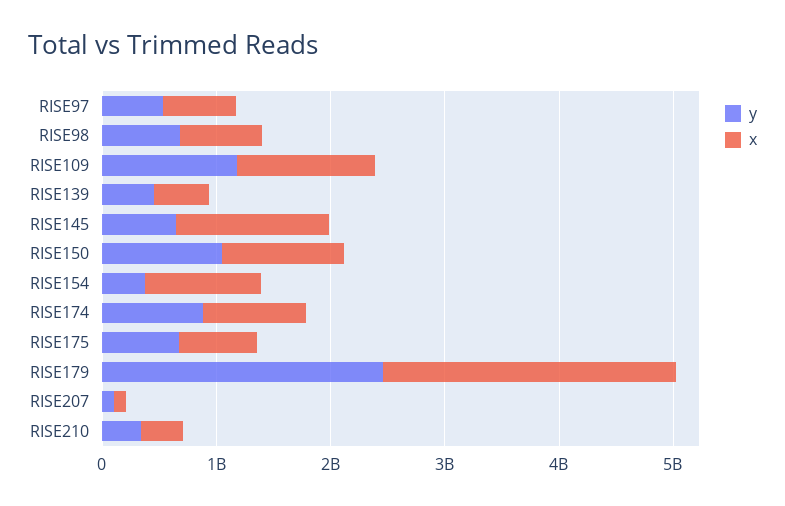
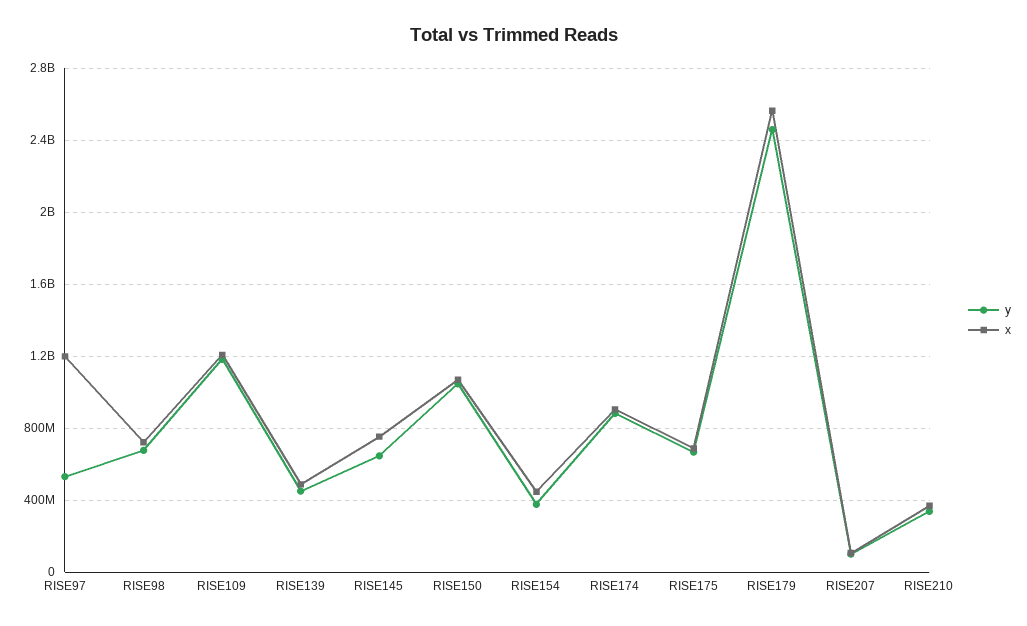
x, RISE97: 600000000 -> 1200000000
x, RISE145: 1400000000 -> 750000000
x, RISE154: 1000000000 -> 450000000

